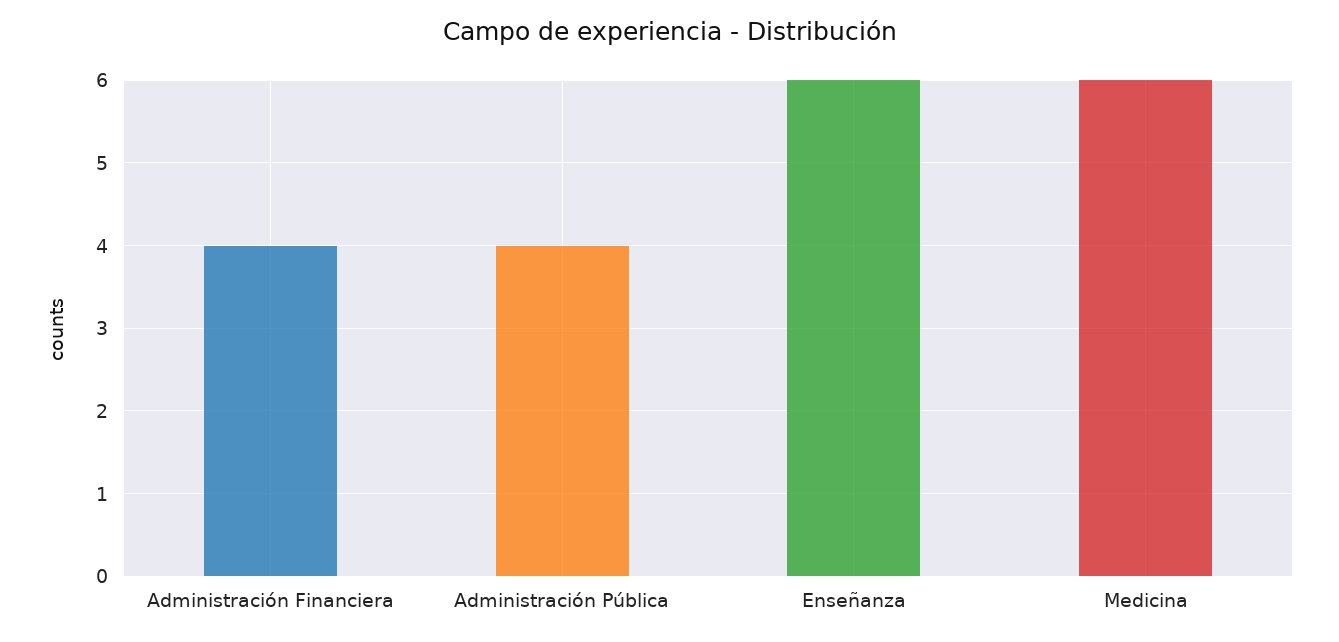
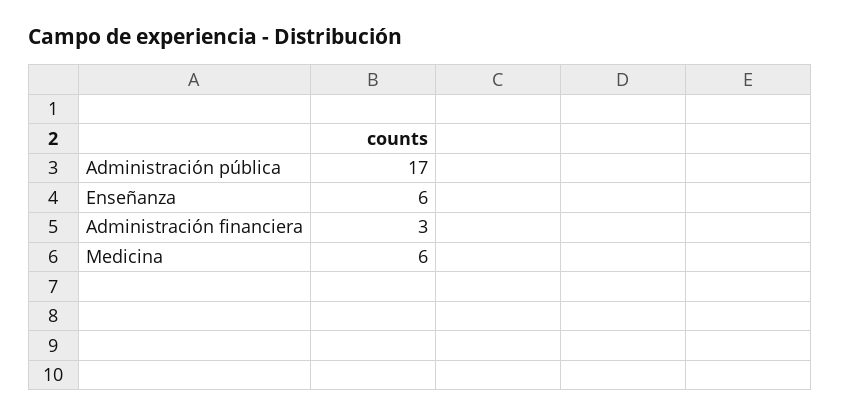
Administración Financiera: 4 -> 3
Administración Pública: 4 -> 17

